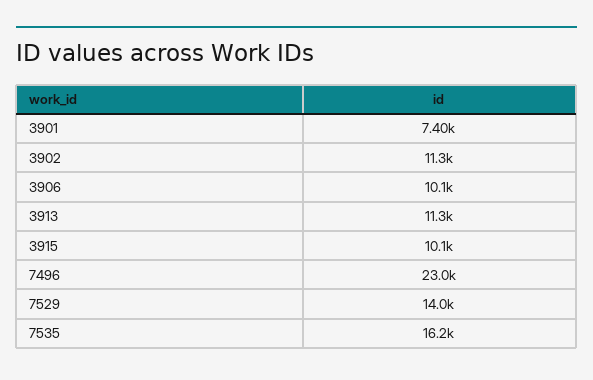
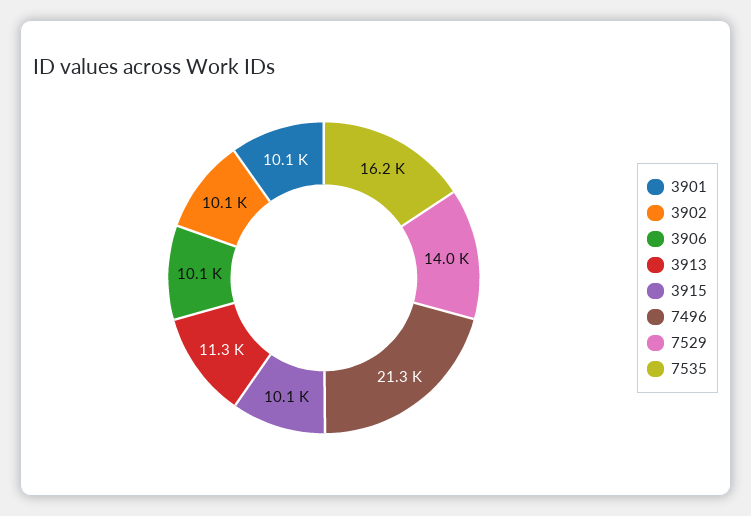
3901: 7400 -> 10100
3902: 11300 -> 10100
7496: 23000 -> 21300

